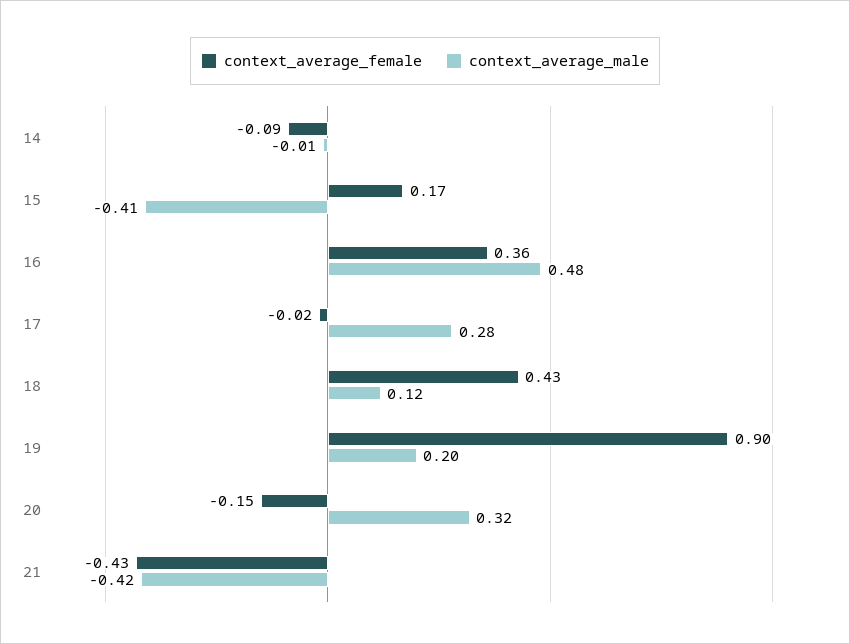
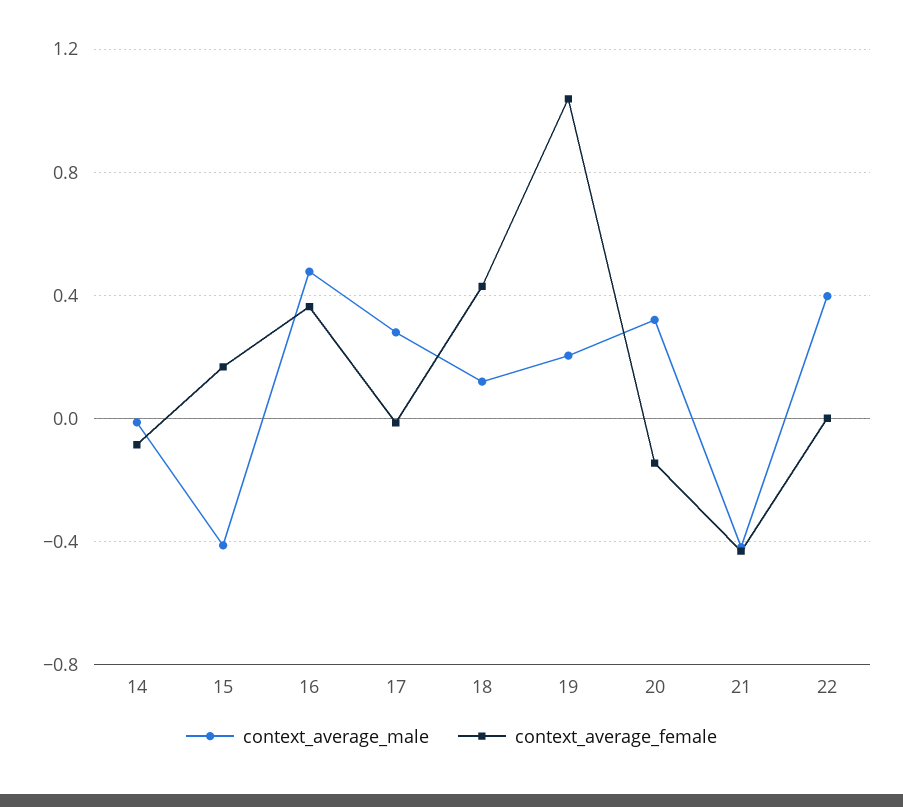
context_average_female, 19: 0.9 -> 1.05
context_average_male, 22: none -> 0.4
context_average_female, 22: none -> 0

